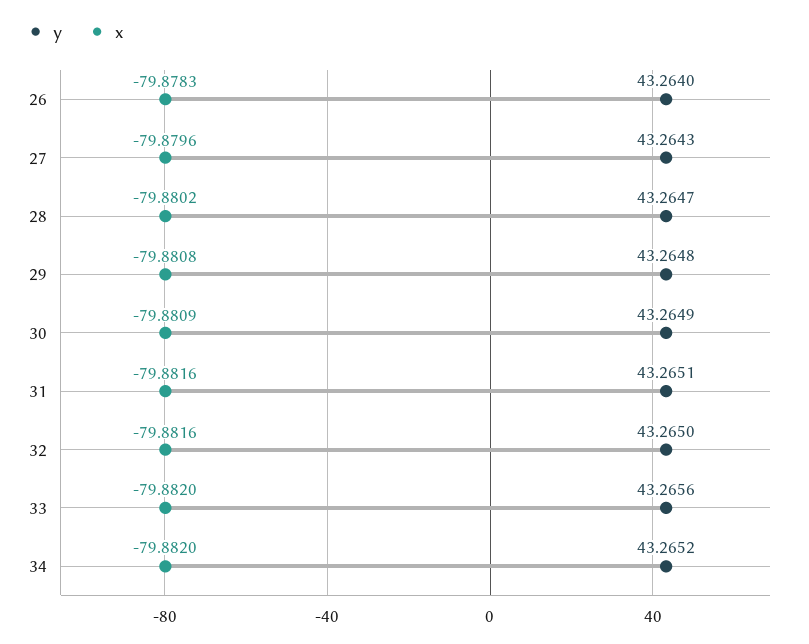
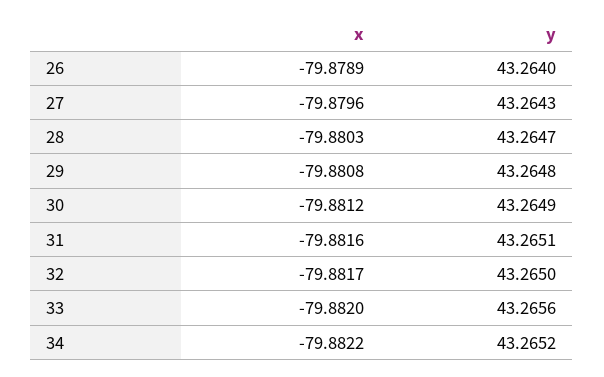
x, 26: -79.8783 -> -79.8789
x, 28: -79.8802 -> -79.8803
x, 30: -79.8809 -> -79.8812
x, 32: -79.8816 -> -79.8817
x, 34: -79.882 -> -79.8822

